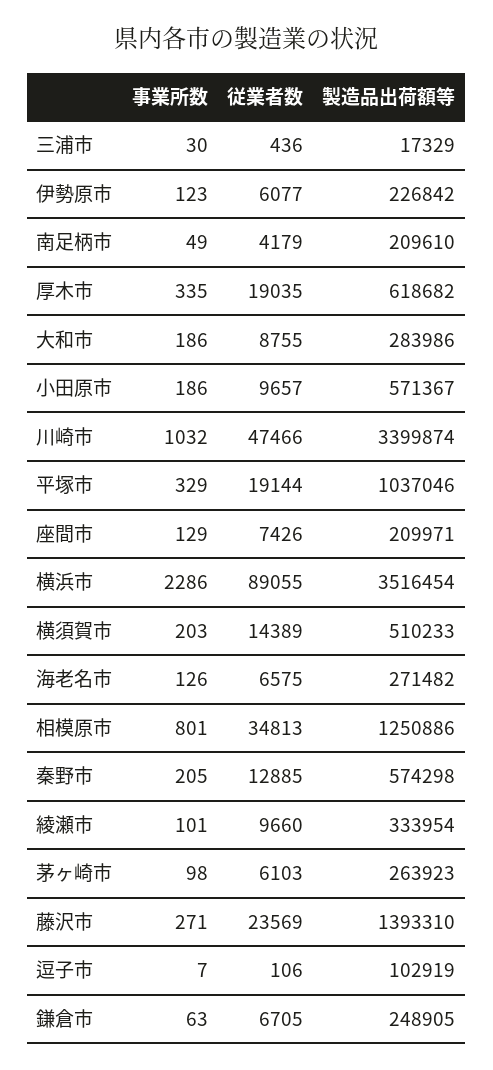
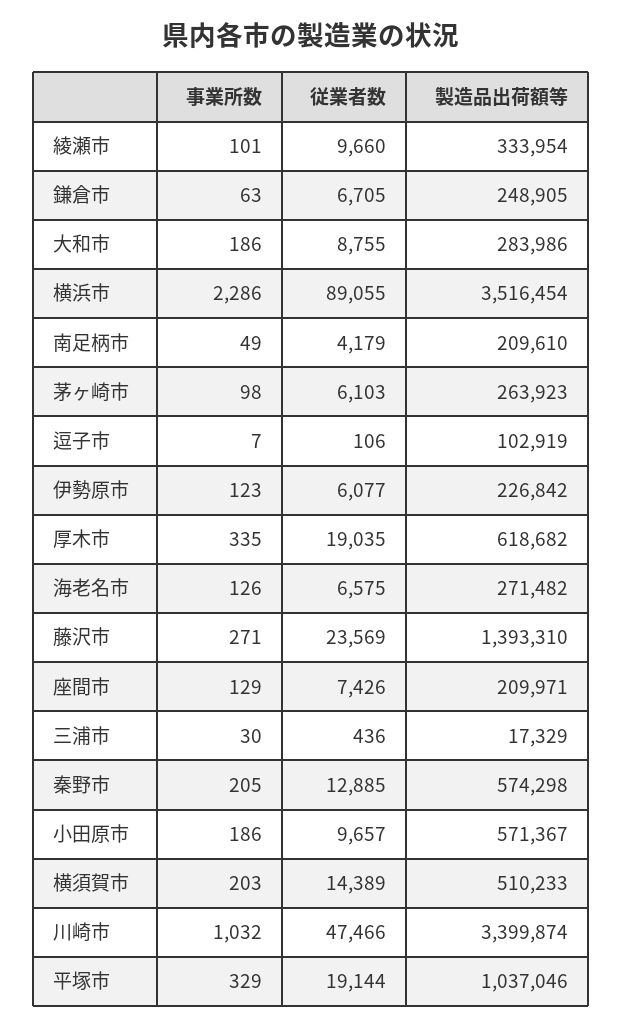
事業所数, 相模原市: 801 -> none
従業者数, 相模原市: 34813 -> none
製造品出荷額等, 相模原市: 1250886 -> none

